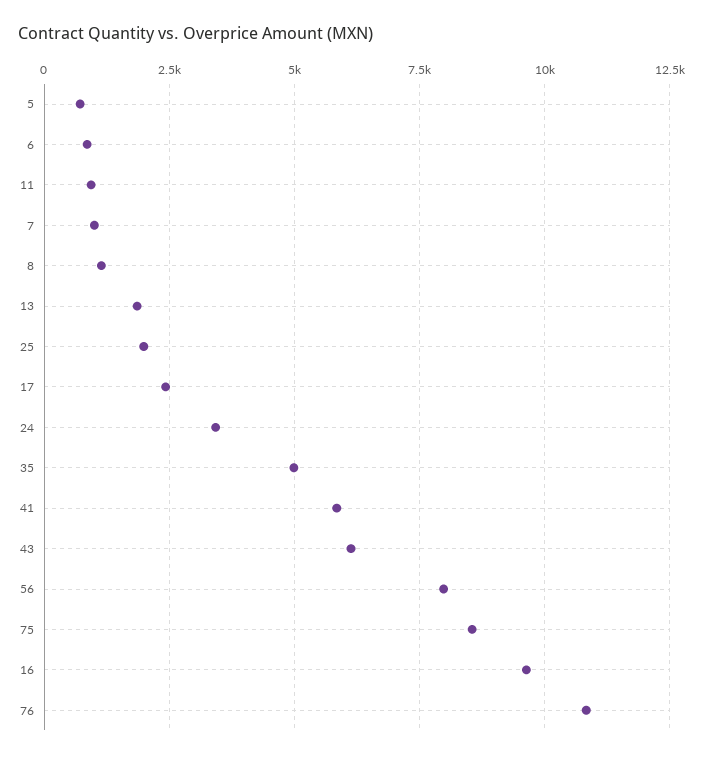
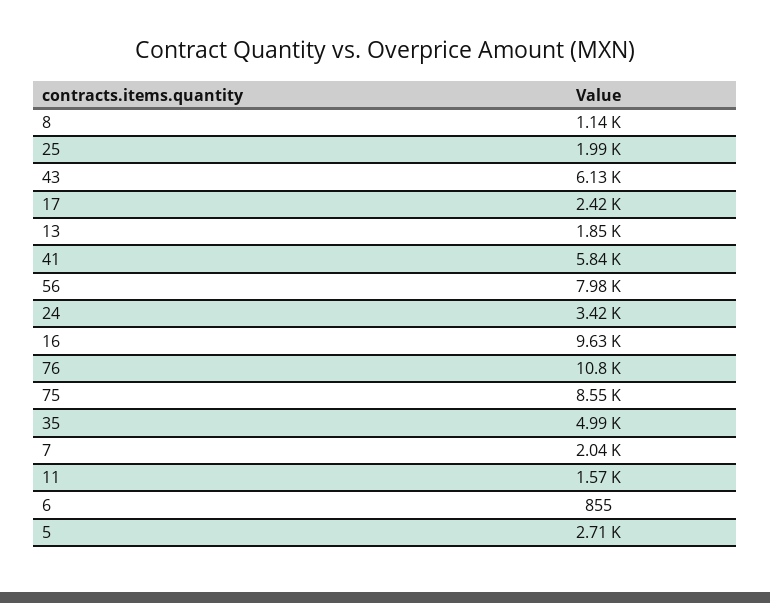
5: 750 -> 2710
11: 1000 -> 1570
7: 1000 -> 2040

